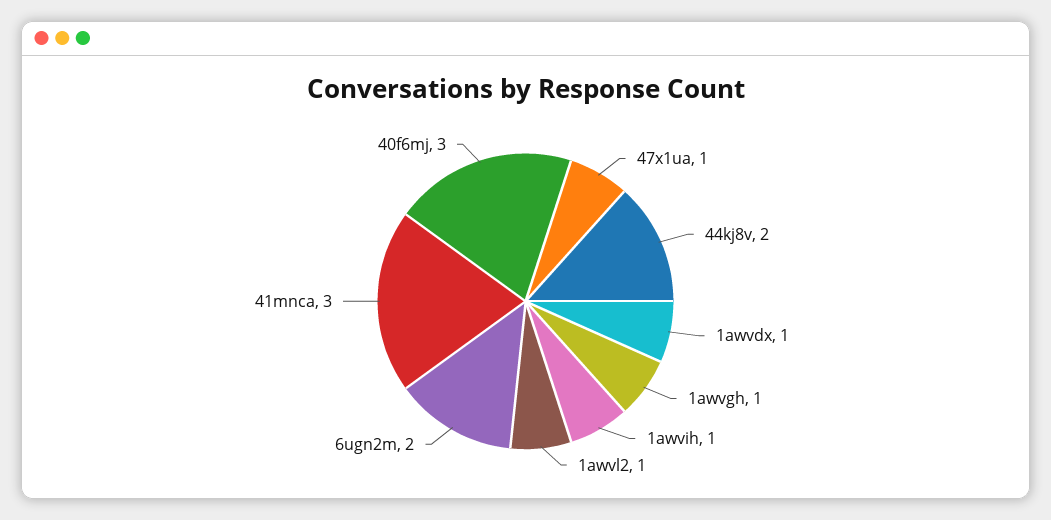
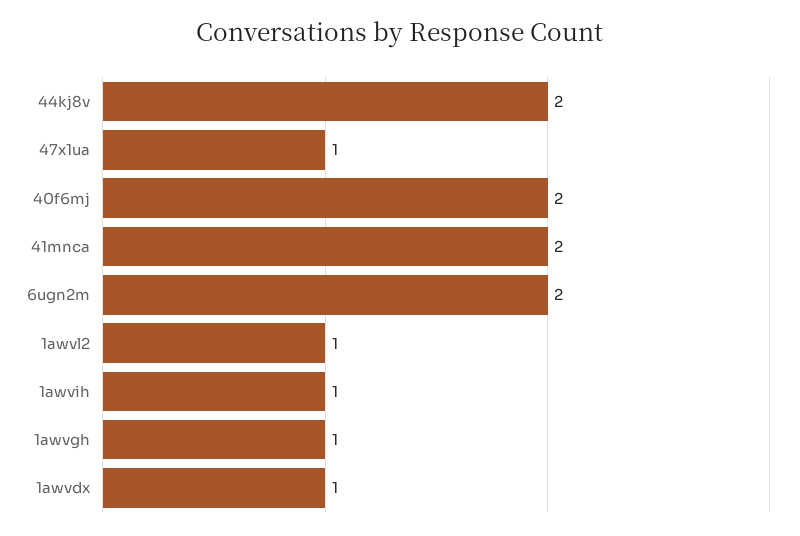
41mnca: 3 -> 2
40f6mj: 3 -> 2

